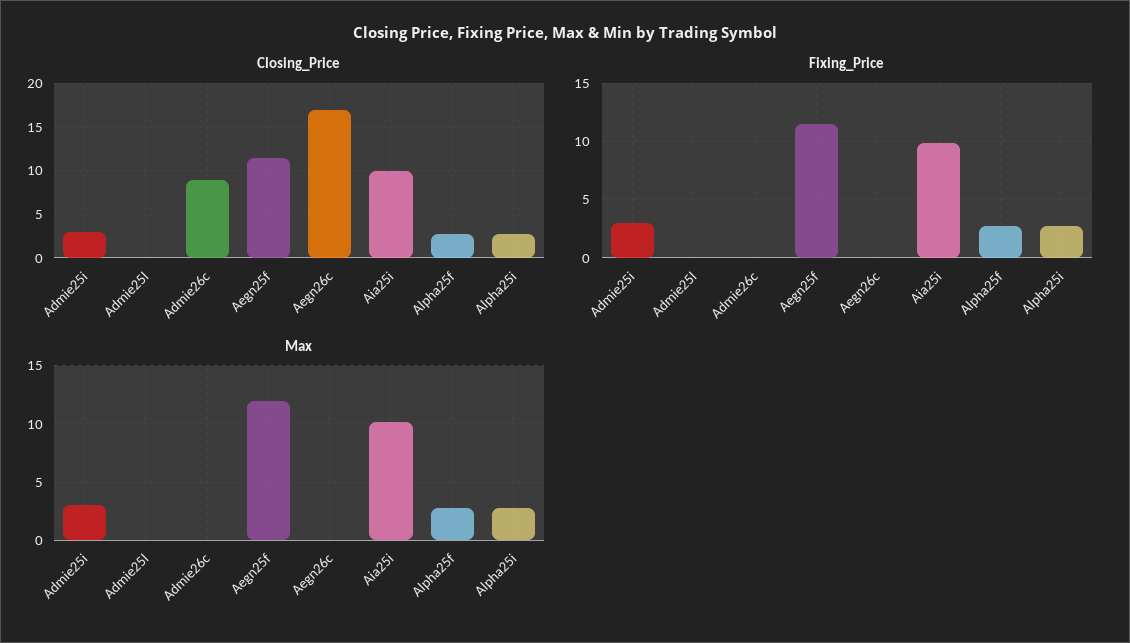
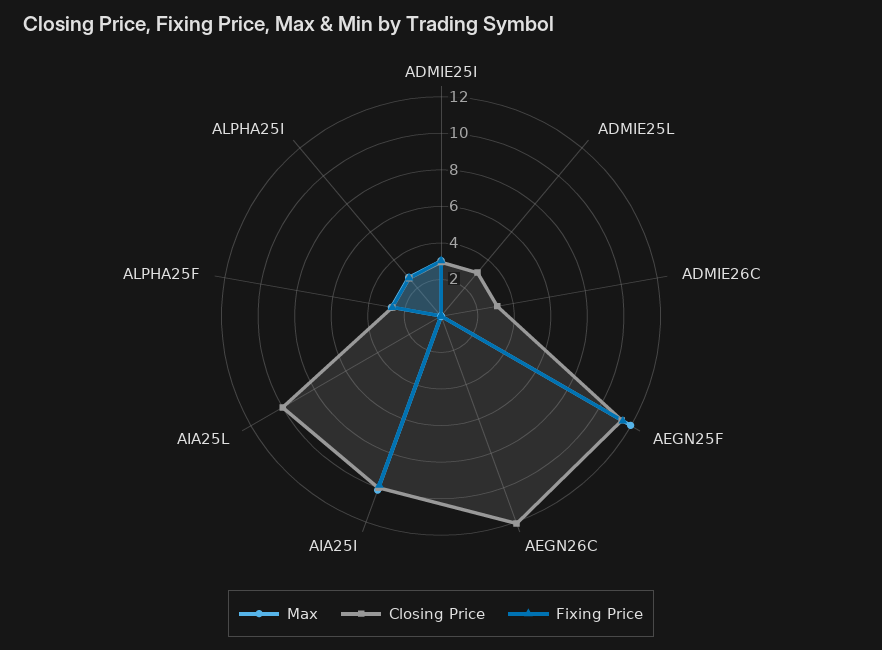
Closing_Price, Admie25l: 0 -> 3
Closing_Price, Admie26c: 9 -> 3
Closing_Price, Aegn26c: 17 -> 12
Max, AIA25L: none -> 0
Closing_Price, AIA25L: none -> 10
Fixing_Price, AIA25L: none -> 0

